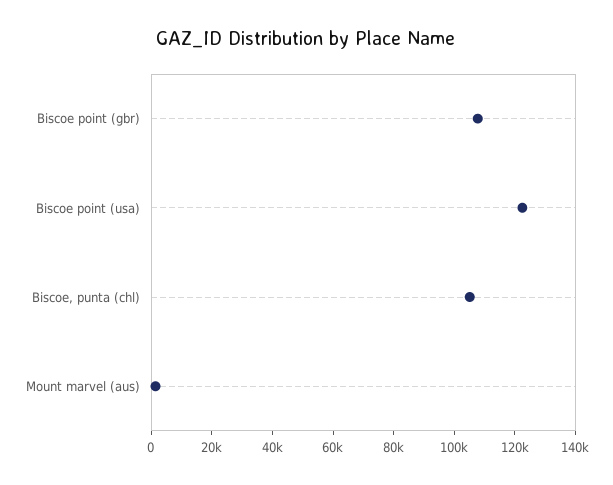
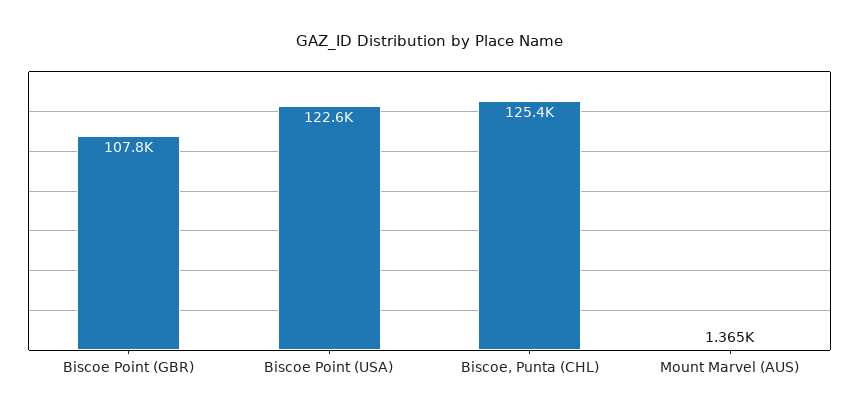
Biscoe, punta (chl): 105000 -> 125400

